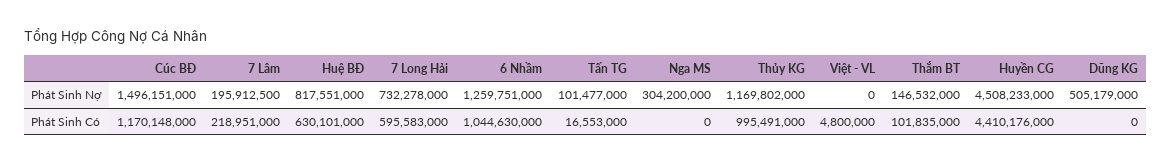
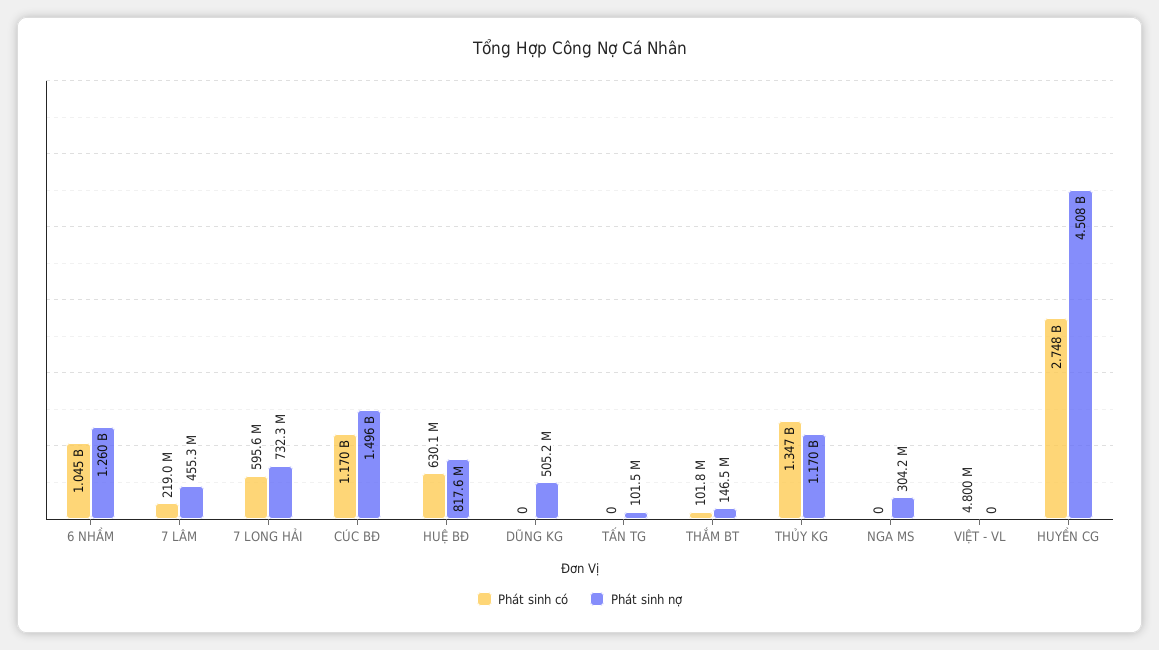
Phát Sinh Nợ, 7 Lâm: 195912500 -> 455300000
Phát Sinh Có, Tấn TG: 16553000 -> 0
Phát Sinh Có, Thủy KG: 995491000 -> 1347000000
Phát Sinh Có, Huyền CG: 4410176000 -> 2748000000

